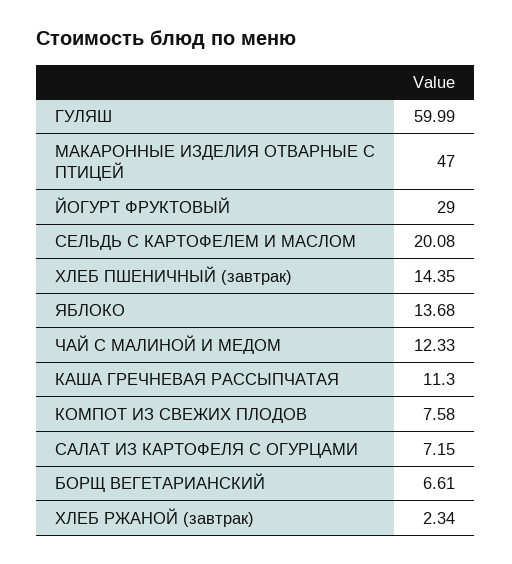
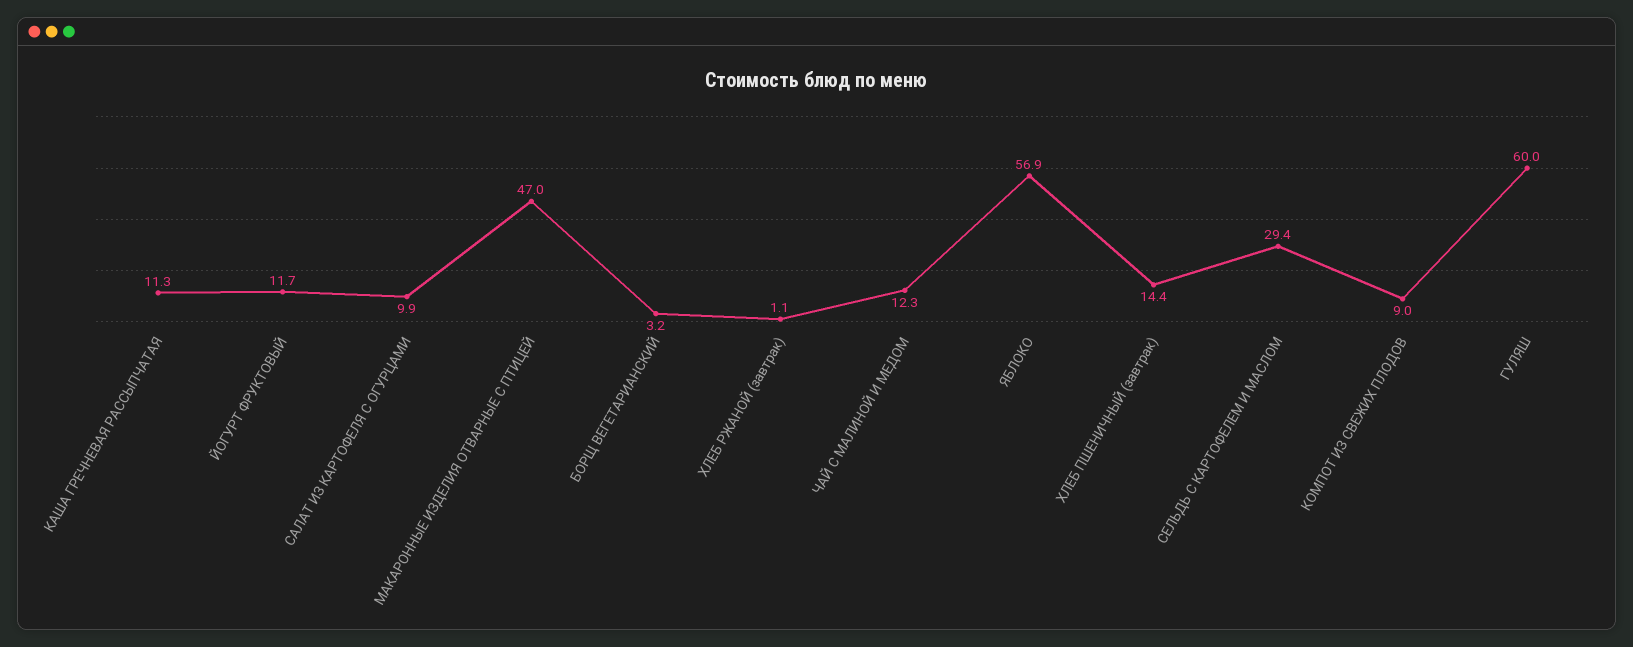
ЙОГУРТ ФРУКТОВЫЙ: 29 -> 11.7
СЕЛЬДЬ С КАРТОФЕЛЕМ И МАСЛОМ: 20.08 -> 29.4
ЯБЛОКО: 13.68 -> 56.9
КОМПОТ ИЗ СВЕЖИХ ПЛОДОВ: 7.58 -> 9
САЛАТ ИЗ КАРТОФЕЛЯ С ОГУРЦАМИ: 7.15 -> 9.9
БОРЩ ВЕГЕТАРИАНСКИЙ: 6.61 -> 3.2
ХЛЕБ РЖАНОЙ (завтрак): 2.34 -> 1.1

